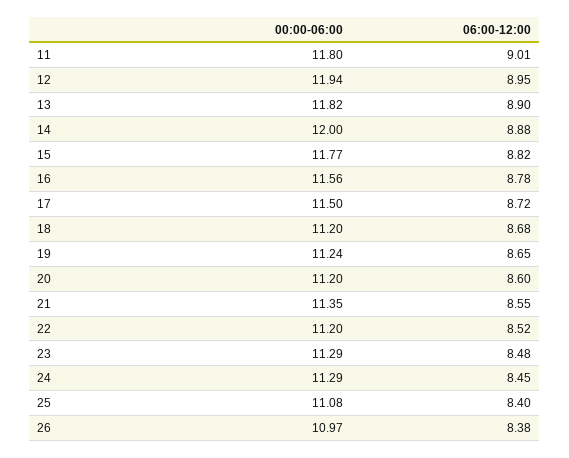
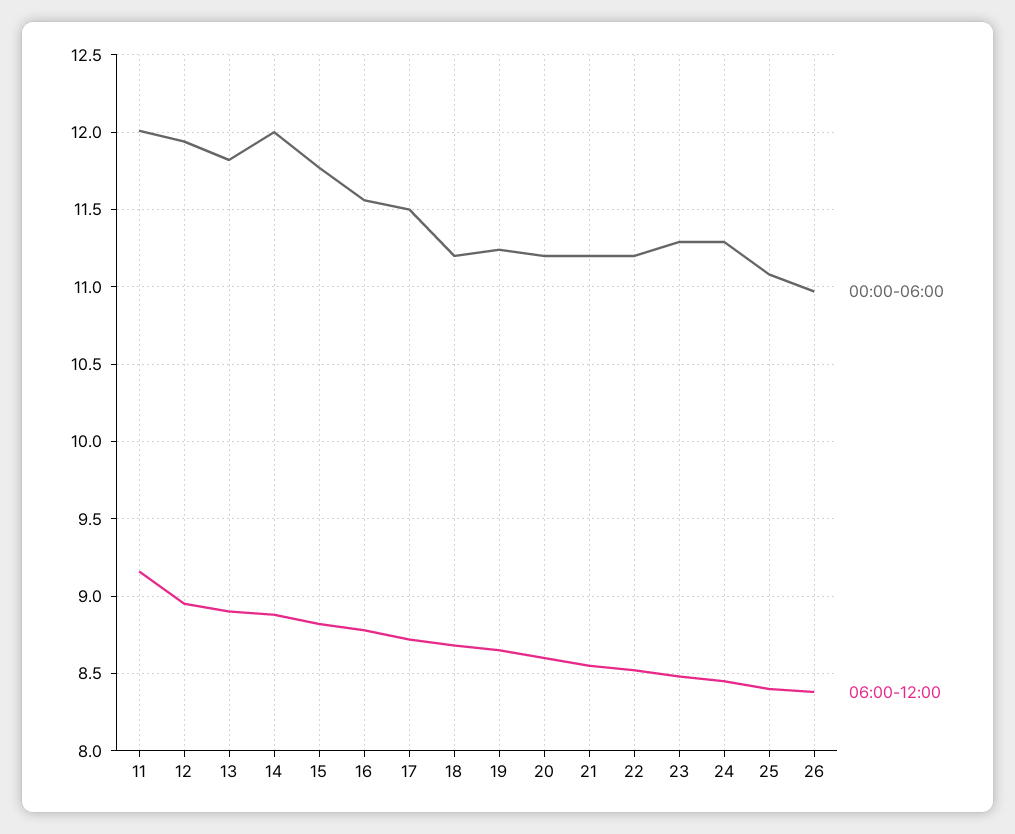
00:00-06:00, 11: 11.8 -> 12
06:00-12:00, 11: 9.01 -> 9.15
00:00-06:00, 21: 11.35 -> 11.2

